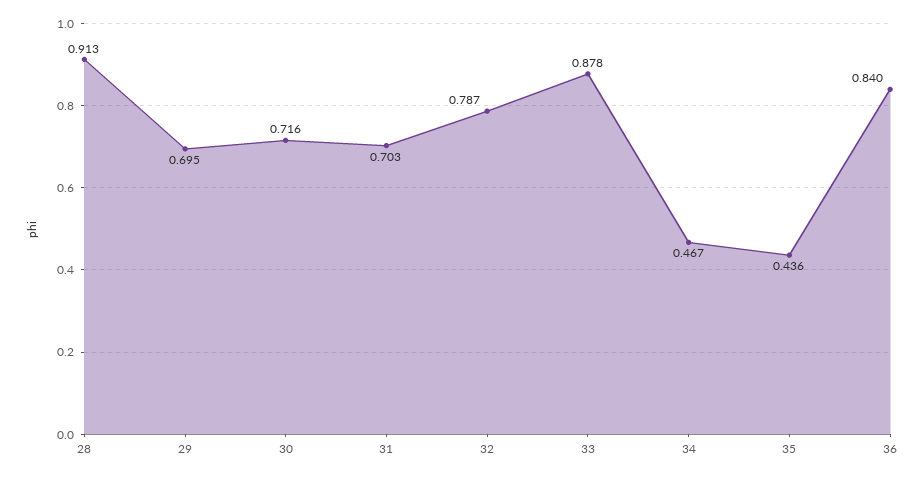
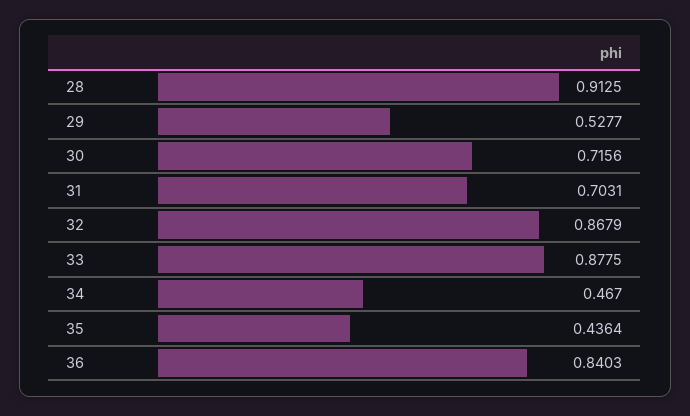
29: 0.695 -> 0.5277
32: 0.787 -> 0.8679

